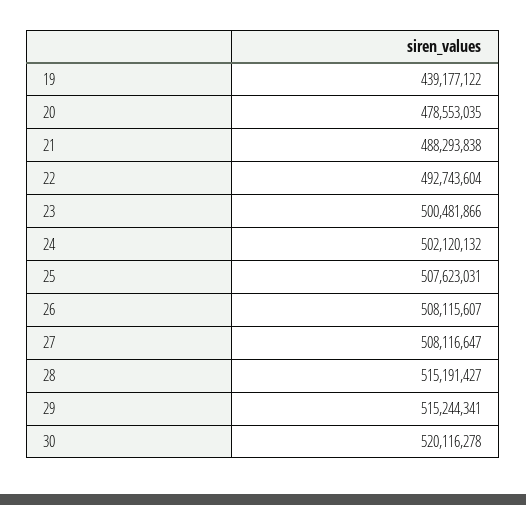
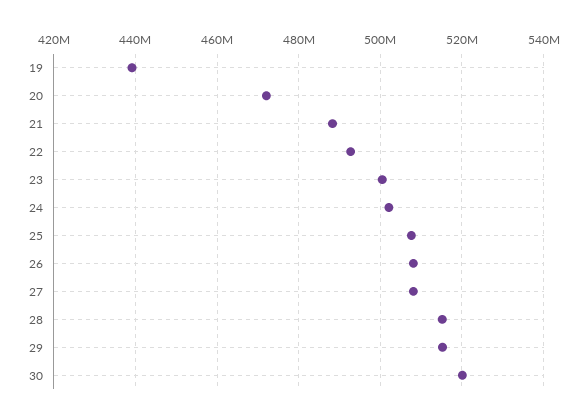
20: 478553035 -> 472000000

